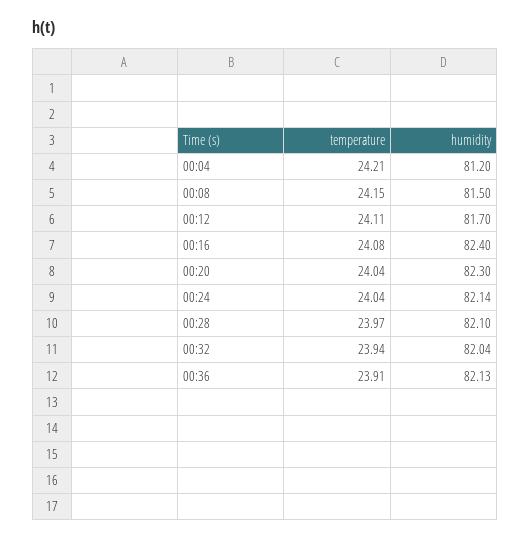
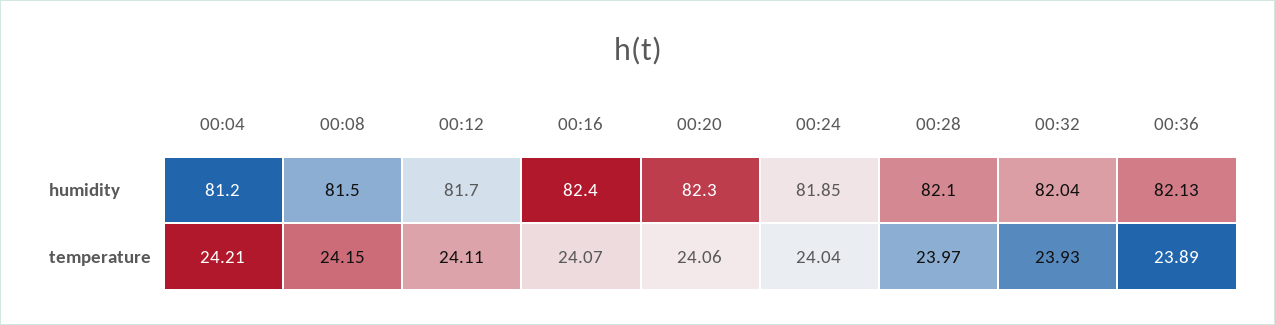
temperature, 00:16: 24.08 -> 24.07
temperature, 00:20: 24.04 -> 24.06
humidity, 00:24: 82.14 -> 81.85
temperature, 00:32: 23.94 -> 23.93
temperature, 00:36: 23.91 -> 23.89

